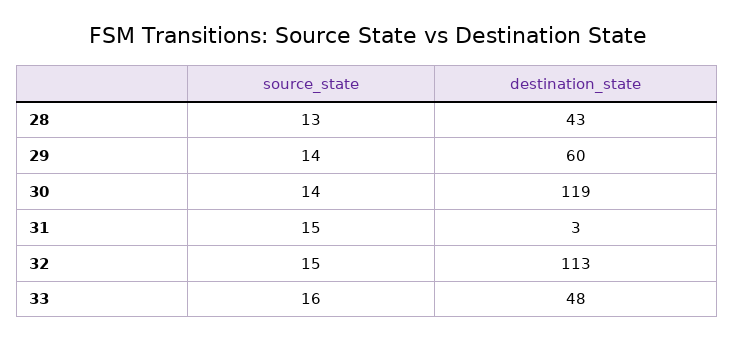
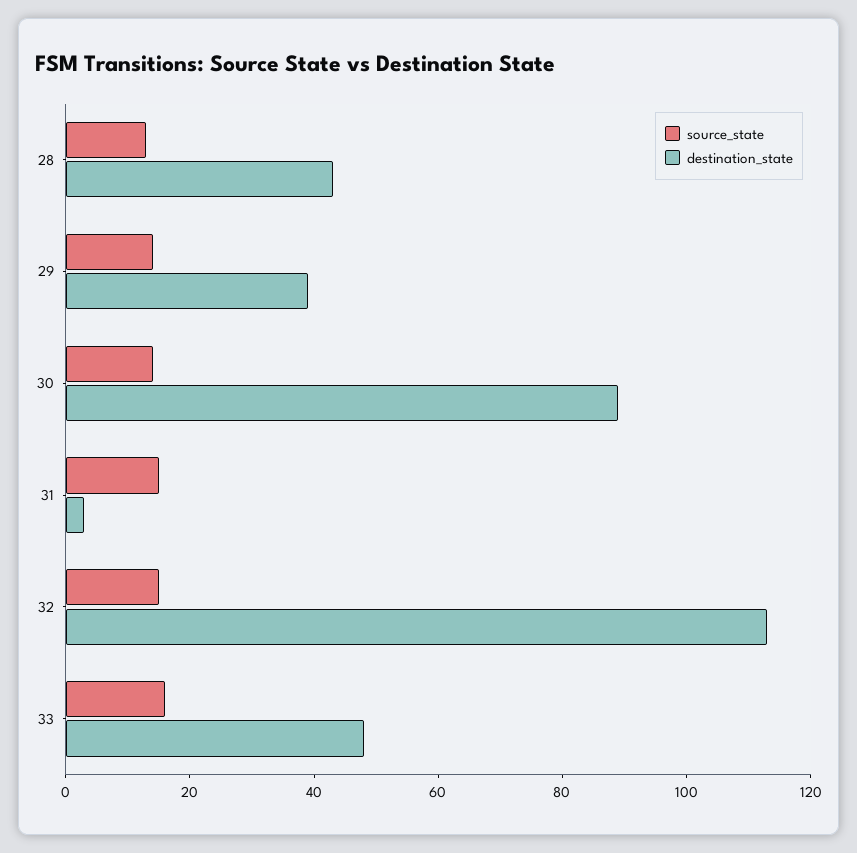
destination_state, 29: 60 -> 40
destination_state, 30: 119 -> 90

